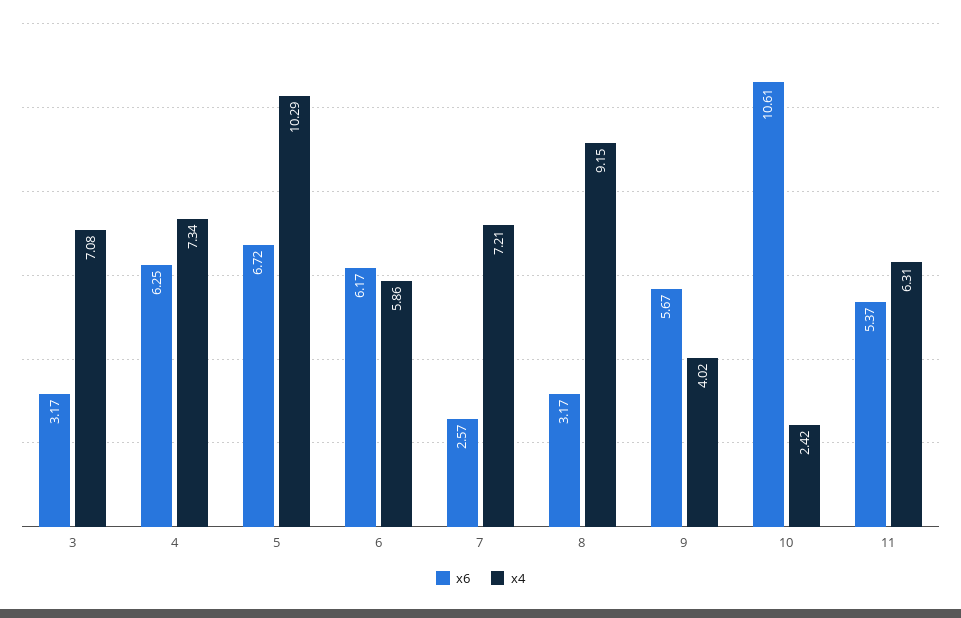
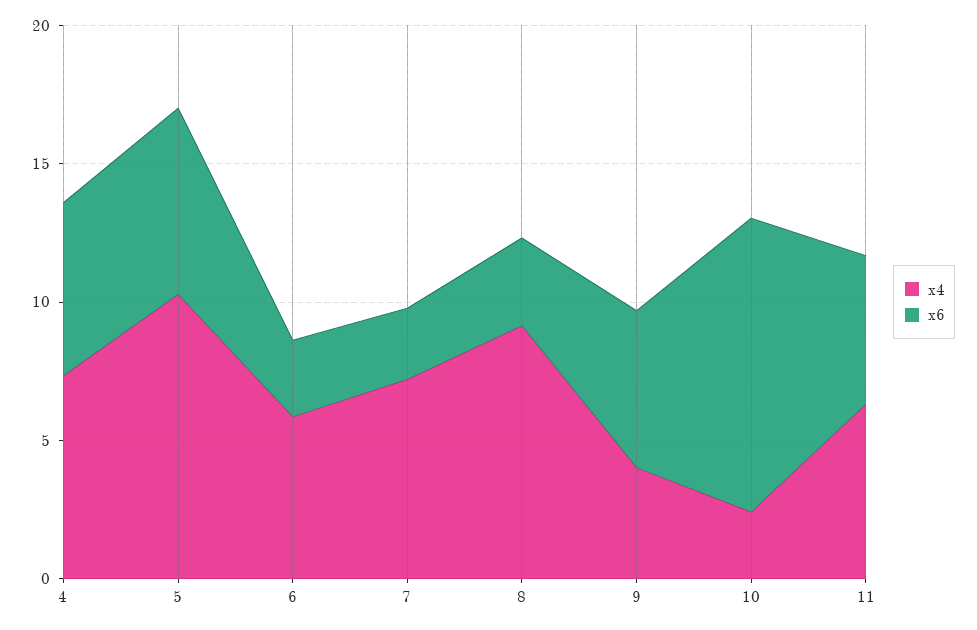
x6, 3: 3.17 -> none
x4, 3: 7.08 -> none
x6, 6: 6.17 -> 3

